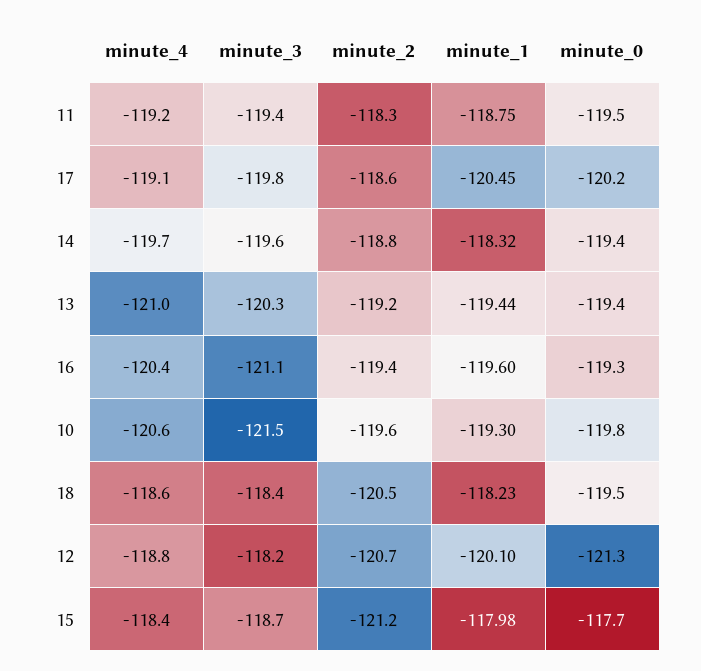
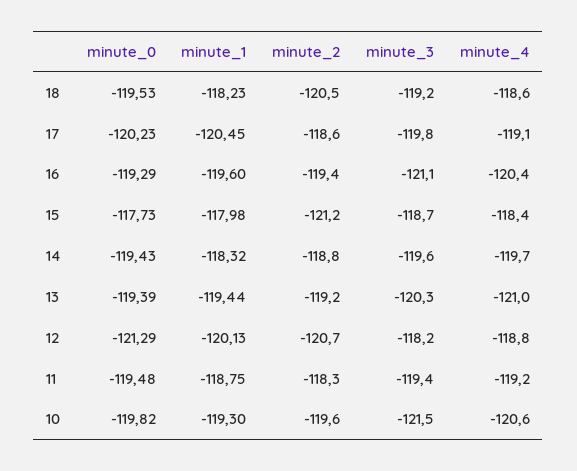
minute_3, 18: -118.4 -> -119.2
minute_1, 12: -120.1 -> -120.13

